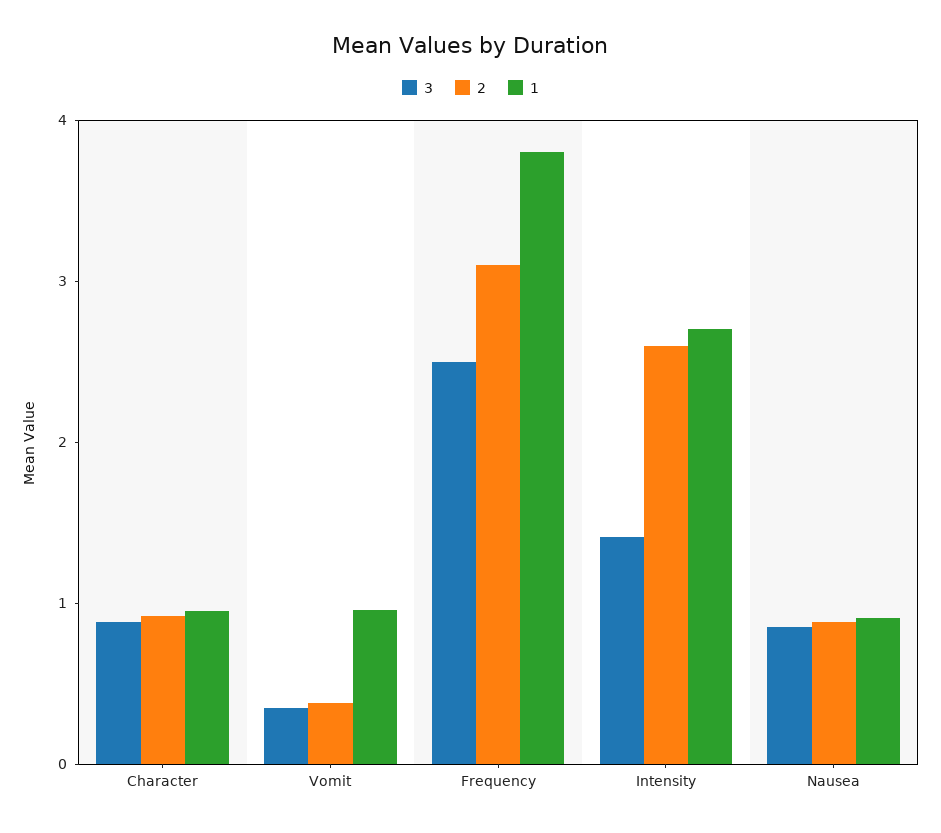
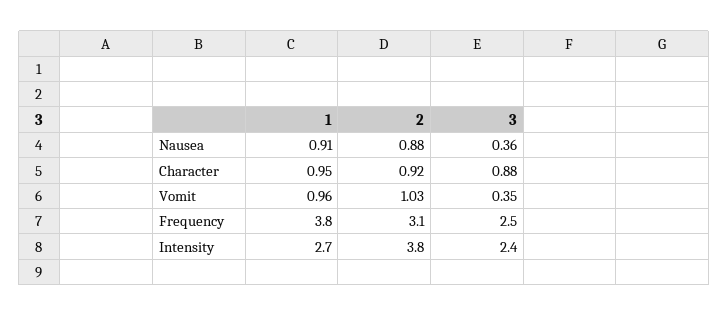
2, Vomit: 0.4 -> 1.03
3, Intensity: 1.4 -> 2.4
2, Intensity: 2.6 -> 3.8
3, Nausea: 0.8 -> 0.36

